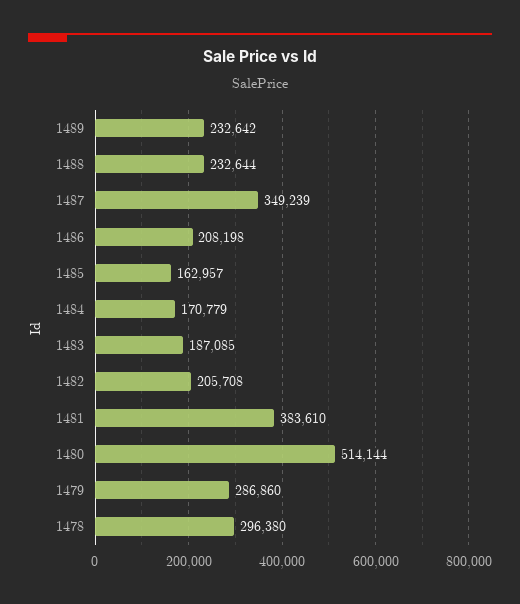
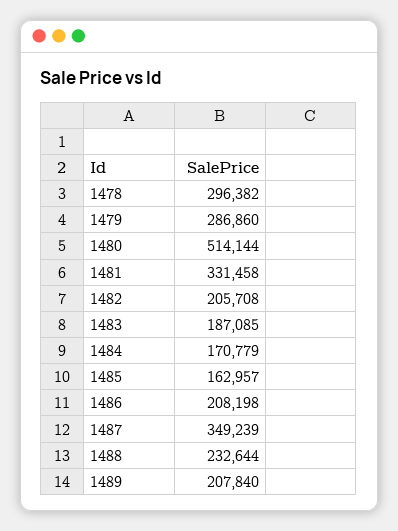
1489: 232642 -> 207840
1481: 383610 -> 331458
1478: 296380 -> 296382

